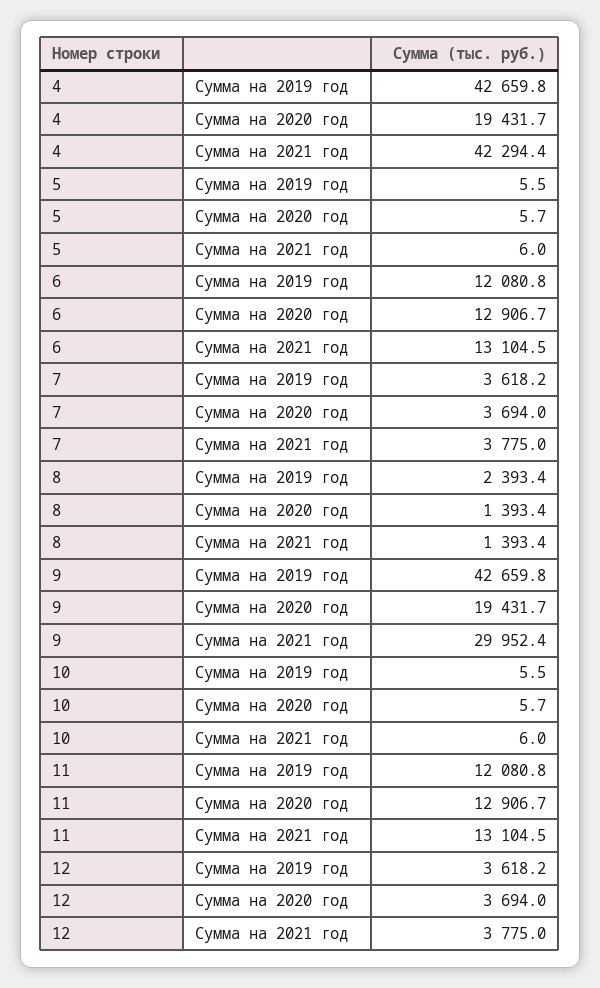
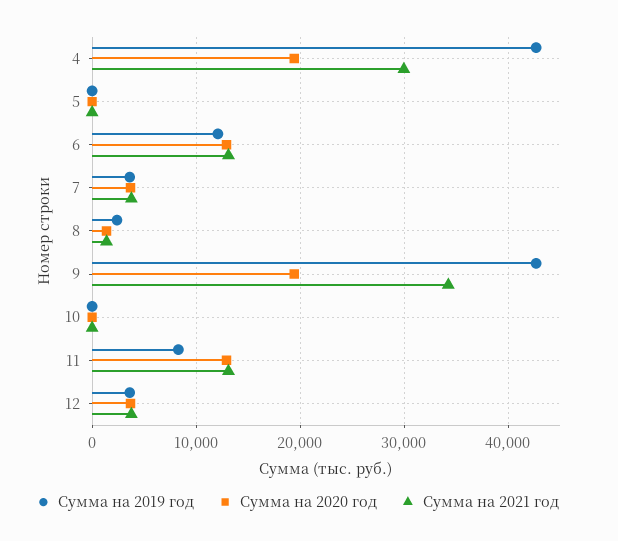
Сумма на 2021 год, 4: 42294.4 -> 30000
Сумма на 2021 год, 9: 29952.4 -> 34000
Сумма на 2019 год, 11: 12080.8 -> 8000

